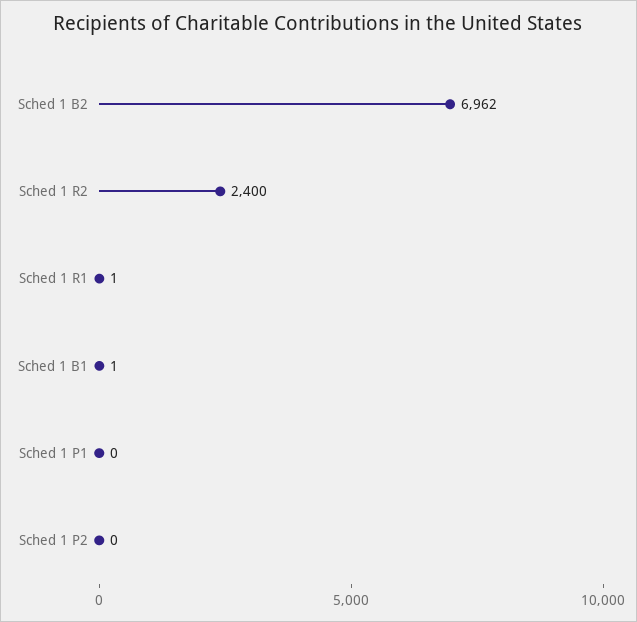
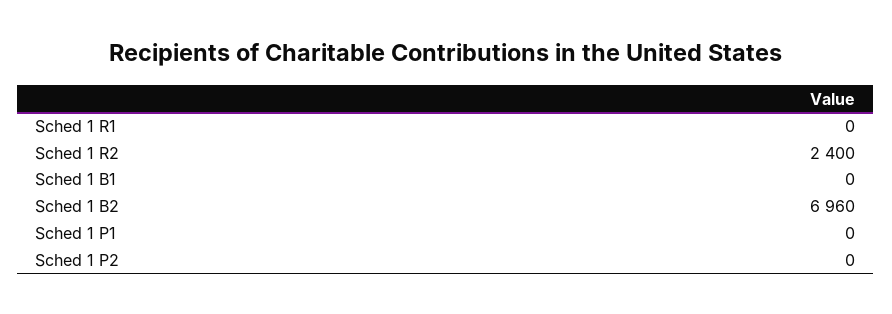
Sched 1 B2: 6962 -> 6960
Sched 1 R1: 1 -> 0
Sched 1 B1: 1 -> 0

